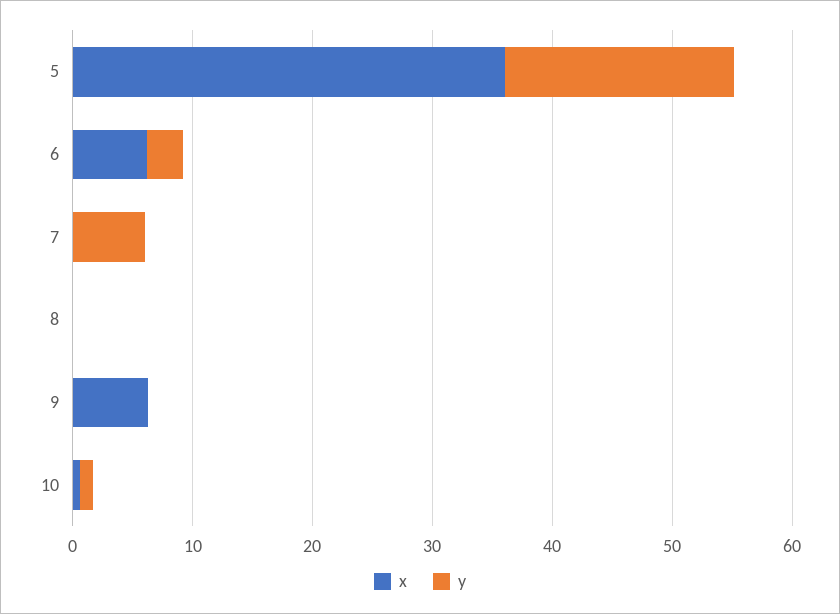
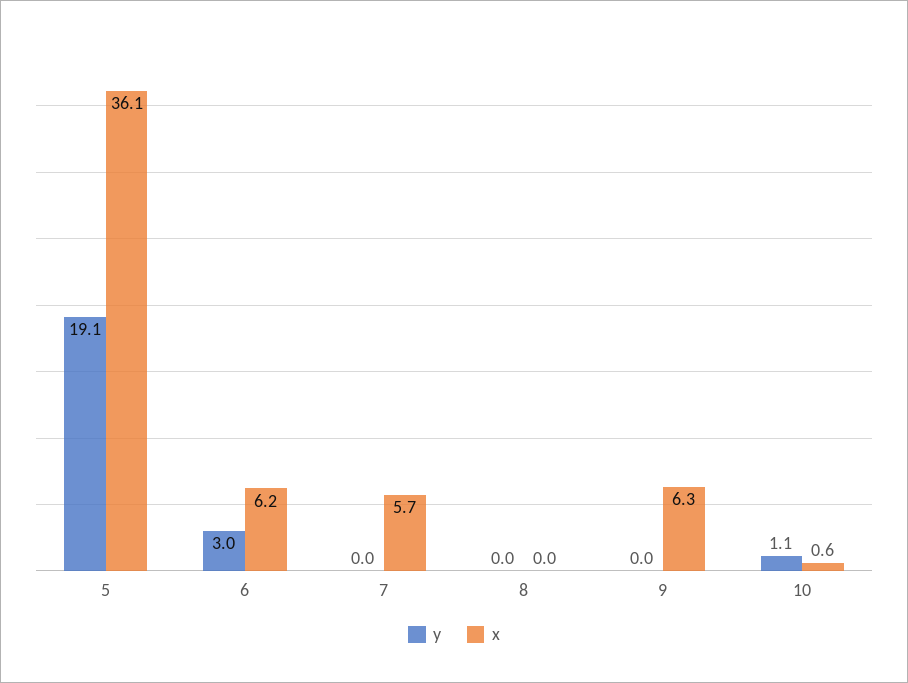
x, 7: 0 -> 5.7
y, 7: 6 -> 0

